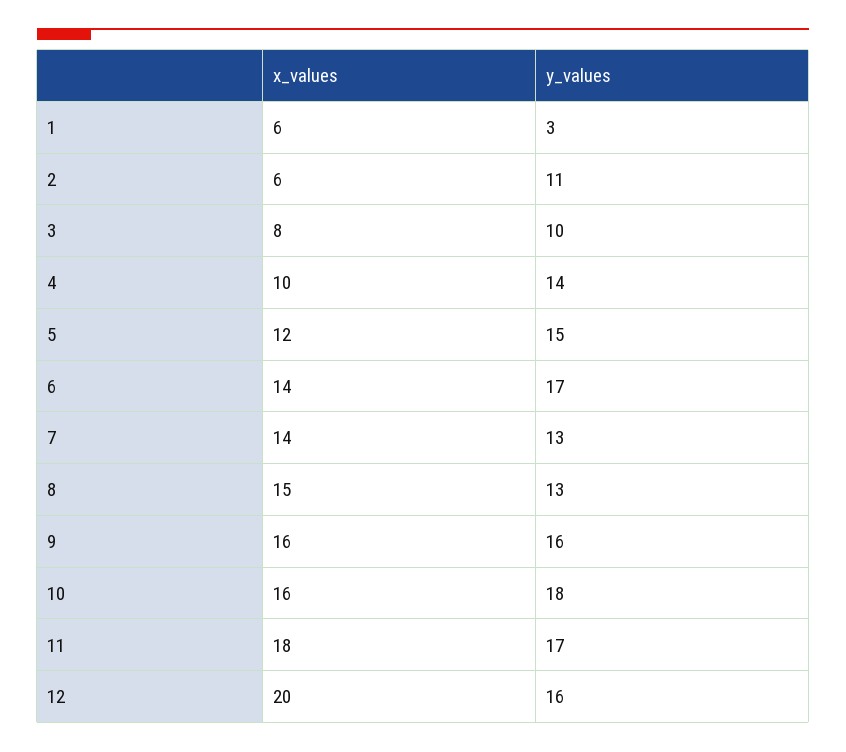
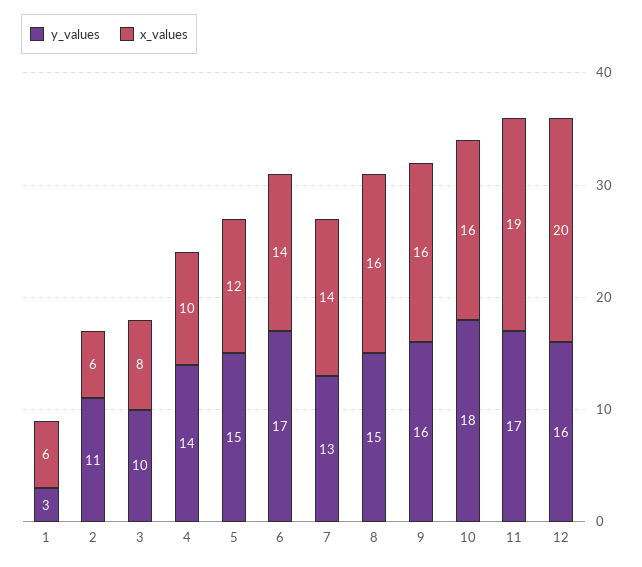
x_values, 8: 15 -> 16
y_values, 8: 13 -> 15
x_values, 11: 18 -> 19

